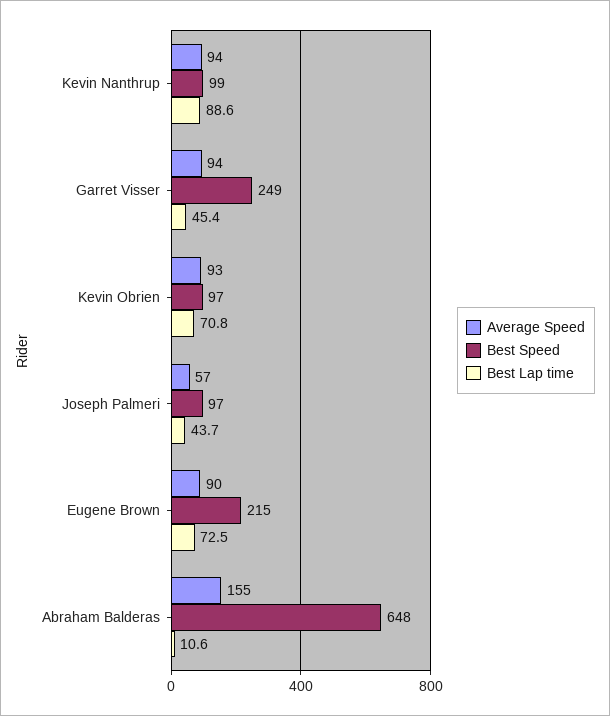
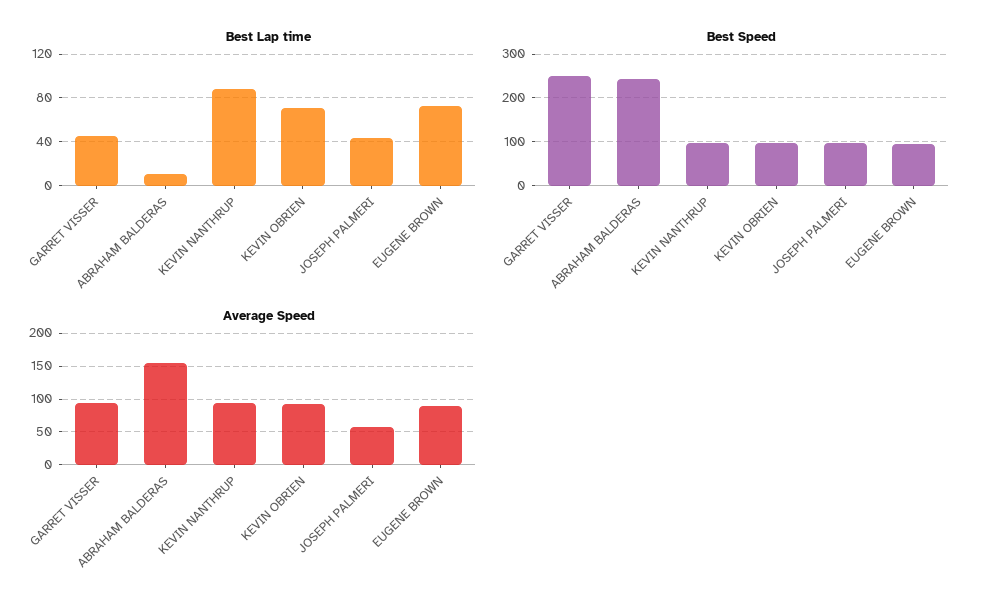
Best Speed, Eugene Brown: 215 -> 100
Best Speed, Abraham Balderas: 648 -> 240

